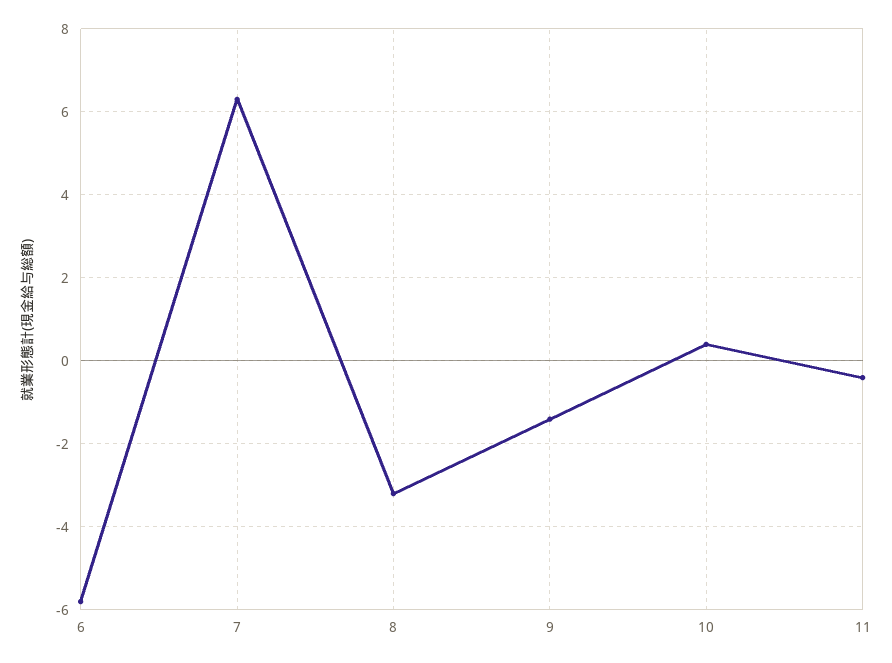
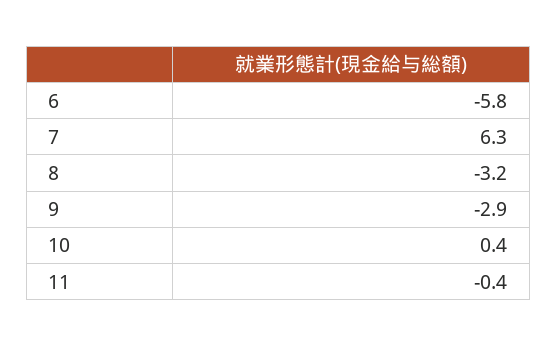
9: -1.5 -> -2.9

